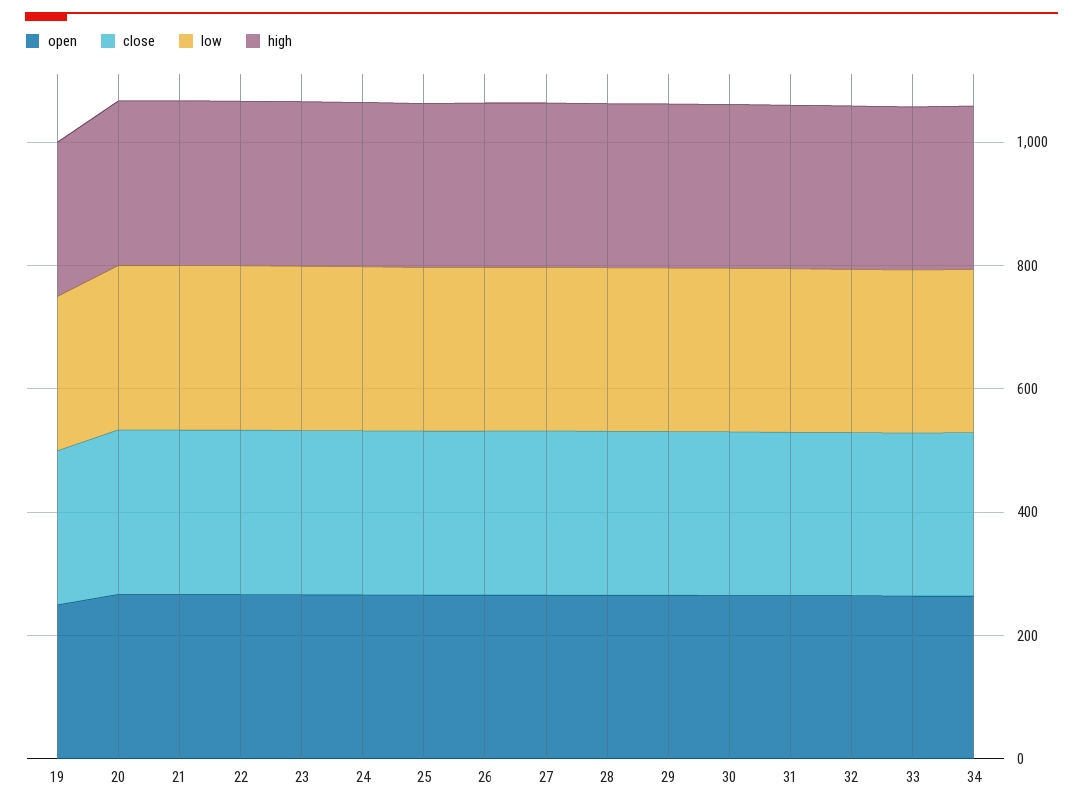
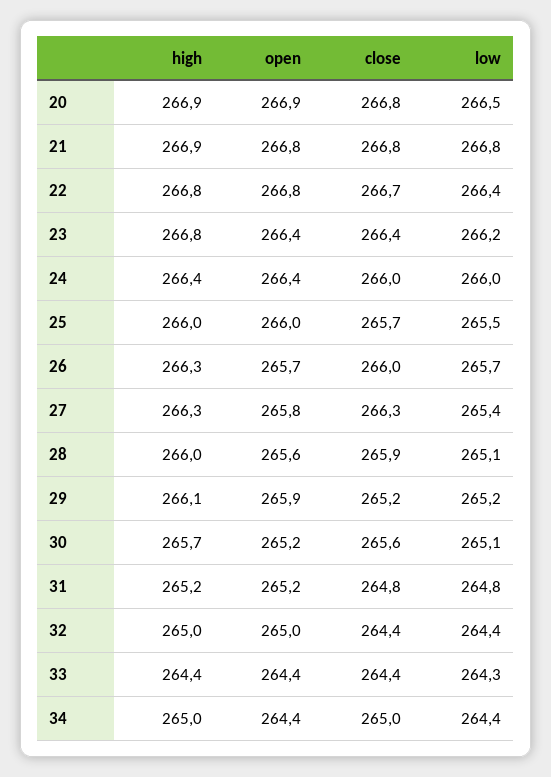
open, 19: 250 -> none
close, 19: 250 -> none
low, 19: 250 -> none
high, 19: 250 -> none

